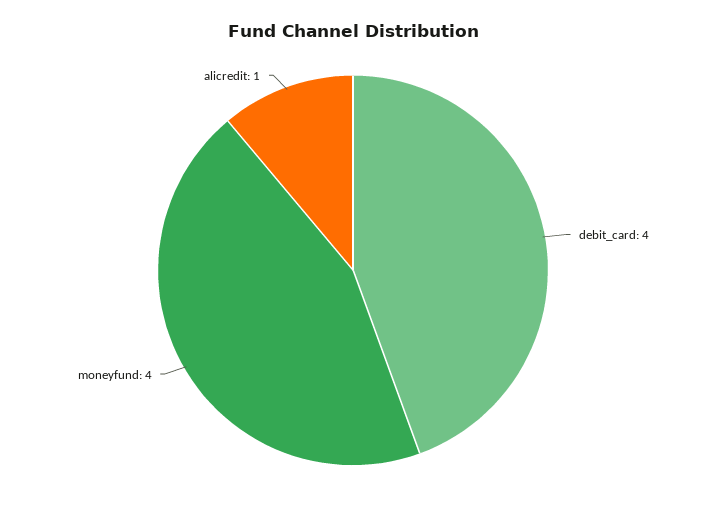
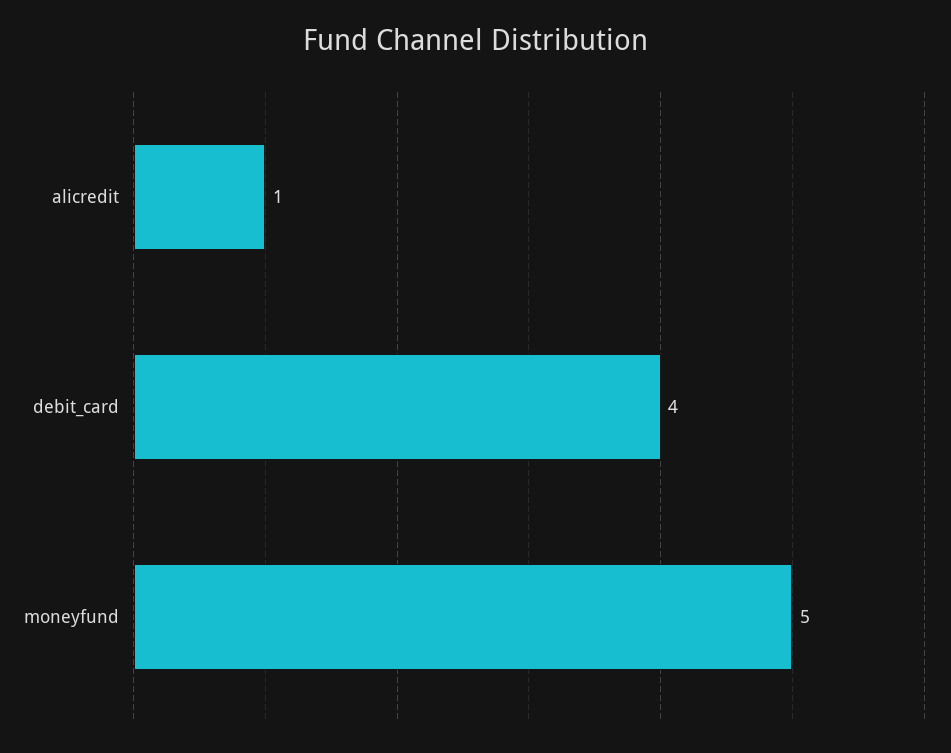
moneyfund: 4 -> 5

